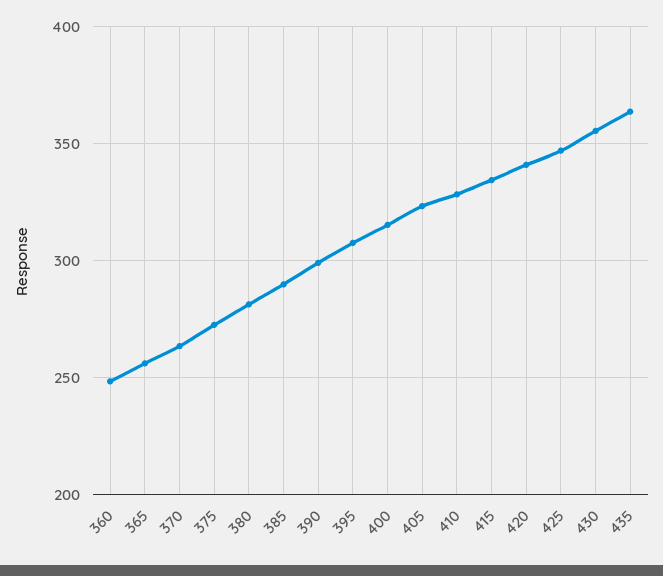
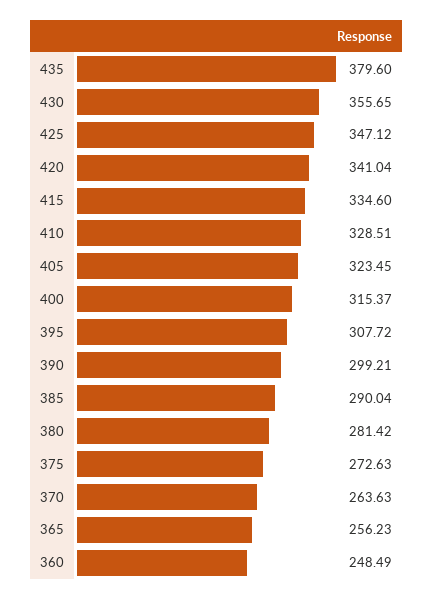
435: 365 -> 379.6

